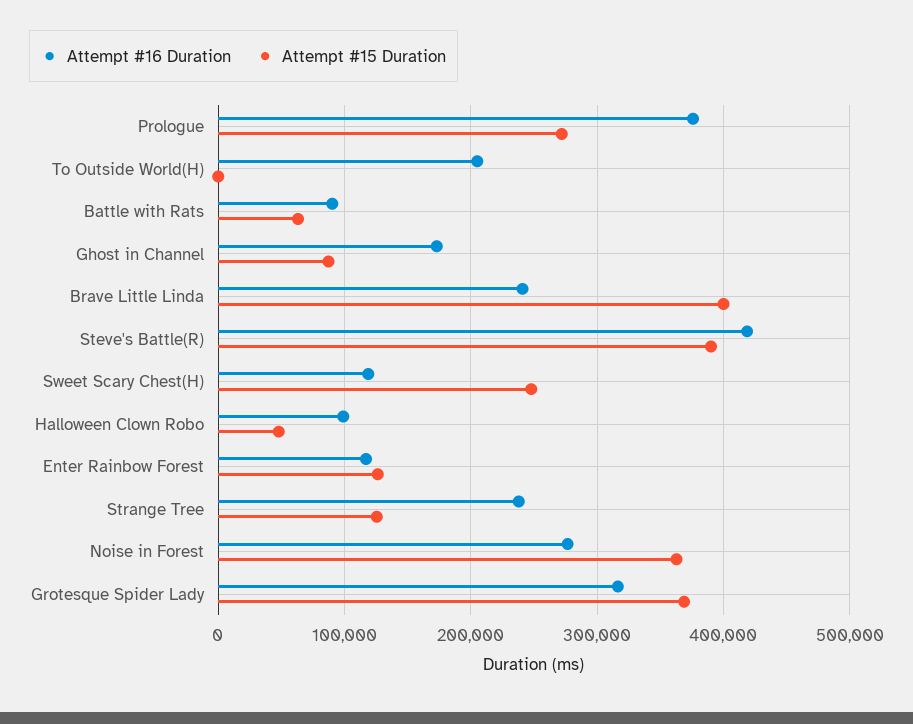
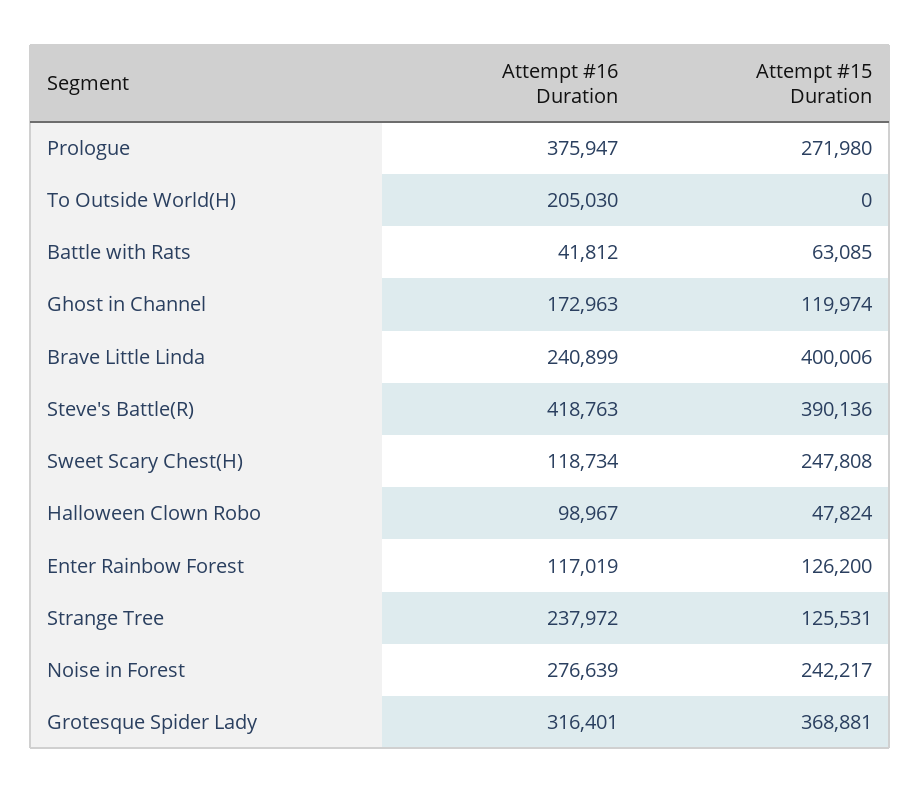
Attempt #16 Duration, Battle with Rats: 90000 -> 41812
Attempt #15 Duration, Ghost in Channel: 90000 -> 119974
Attempt #15 Duration, Noise in Forest: 360000 -> 242217

